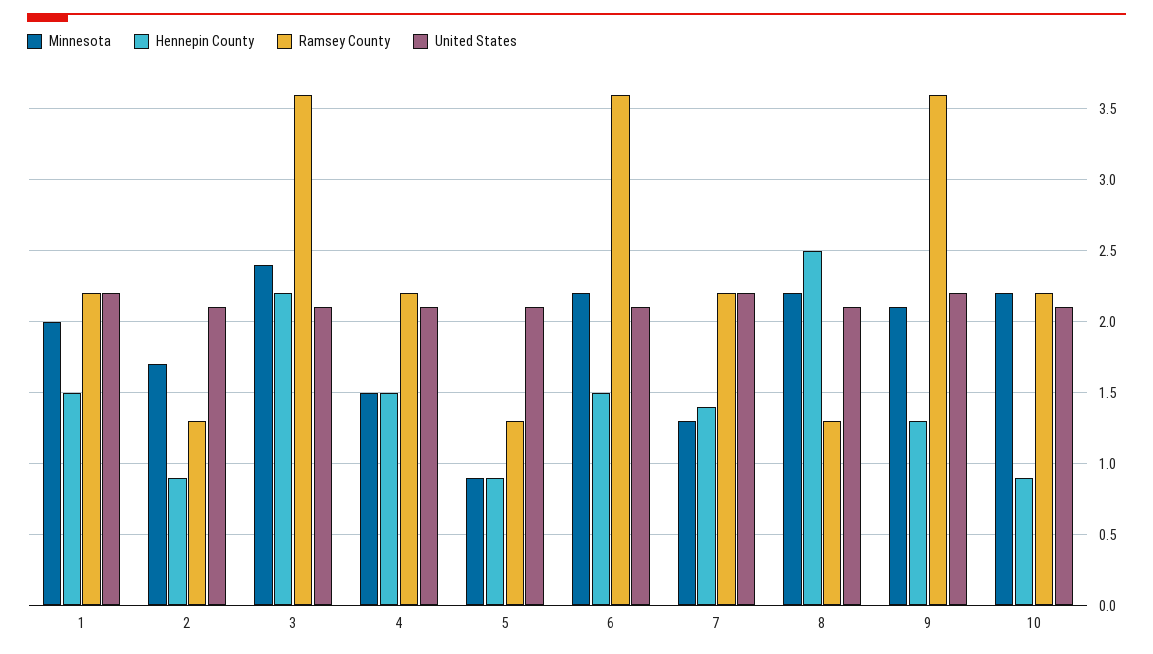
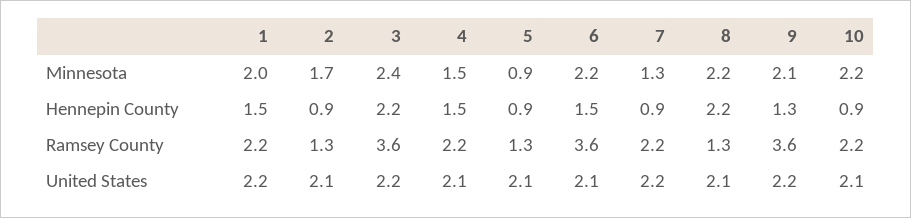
United States, 3: 2.1 -> 2.2
Hennepin County, 7: 1.4 -> 0.9
Hennepin County, 8: 2.5 -> 2.2

